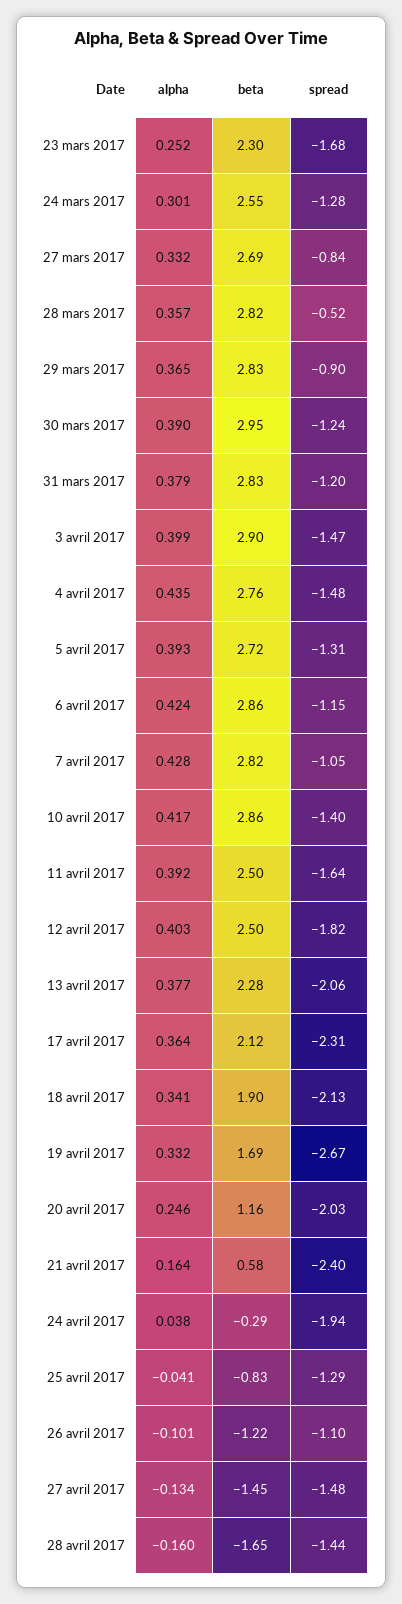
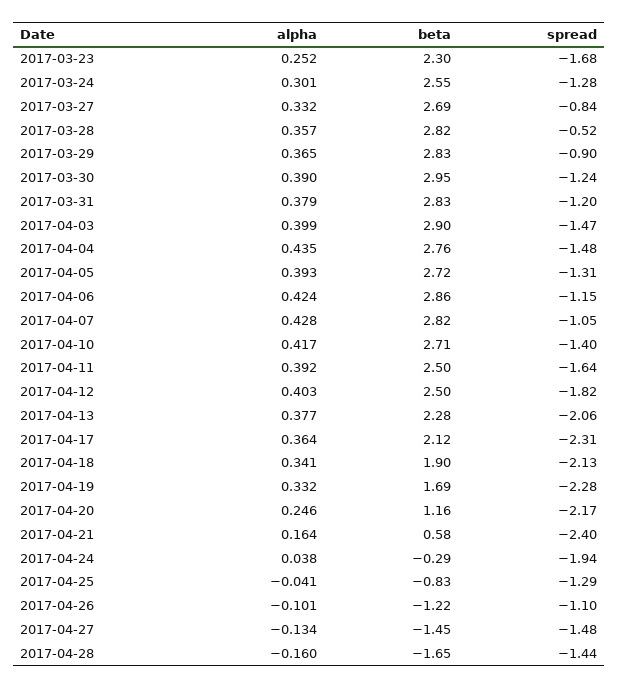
beta, 10 avril 2017: 2.86 -> 2.71
spread, 19 avril 2017: -2.67 -> -2.28
spread, 20 avril 2017: -2.03 -> -2.17

